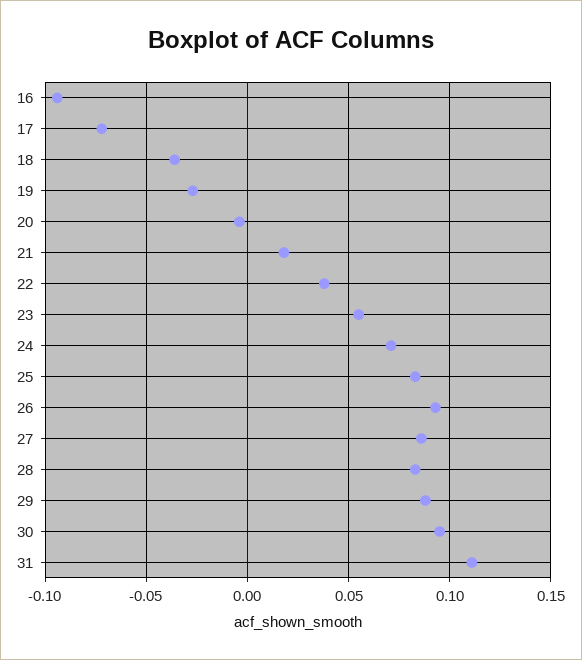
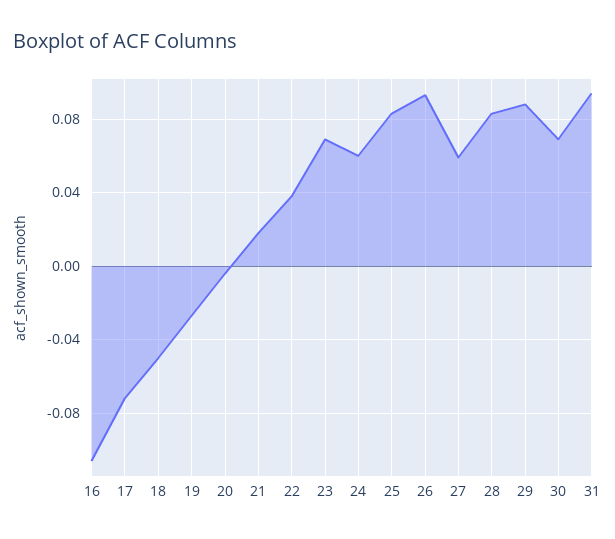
16: -0.095 -> -0.105
18: -0.035 -> -0.05
23: 0.055 -> 0.07
24: 0.07 -> 0.06
27: 0.085 -> 0.06
30: 0.095 -> 0.07
31: 0.11 -> 0.095

